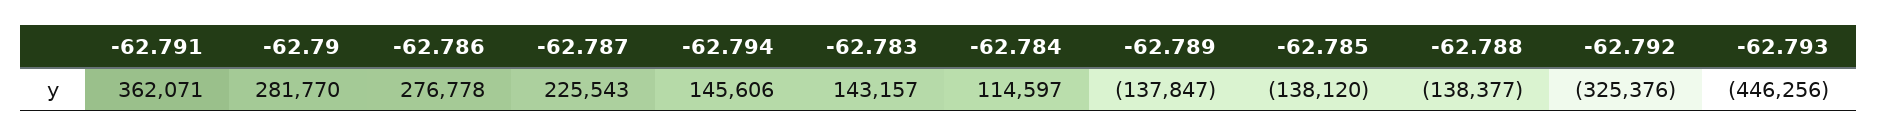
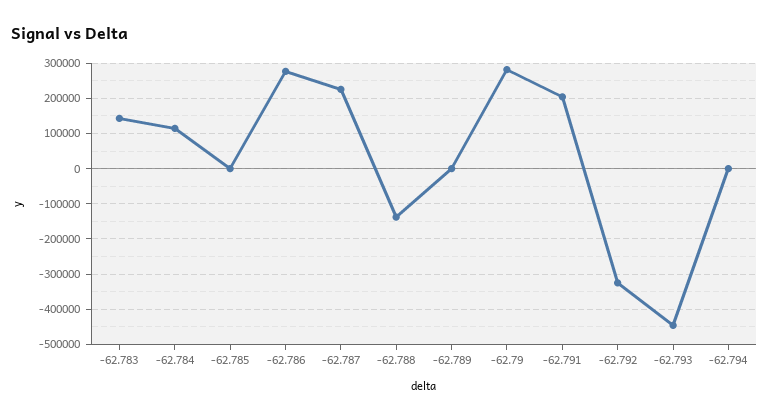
-62.791: 362071 -> 200000
-62.794: 145606 -> 0
-62.789: -137847 -> 0
-62.785: -138120 -> 0

